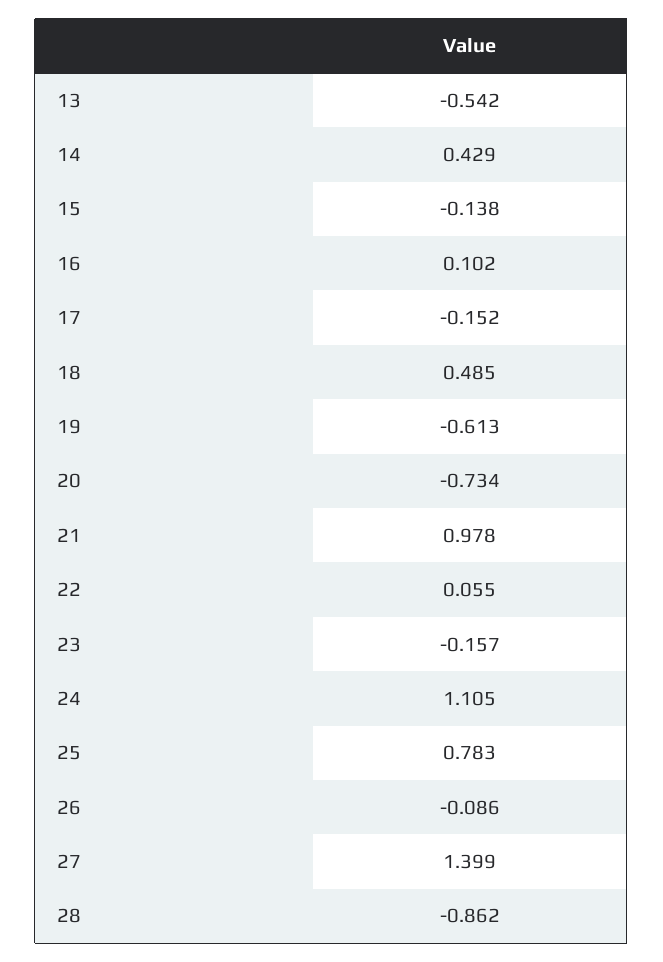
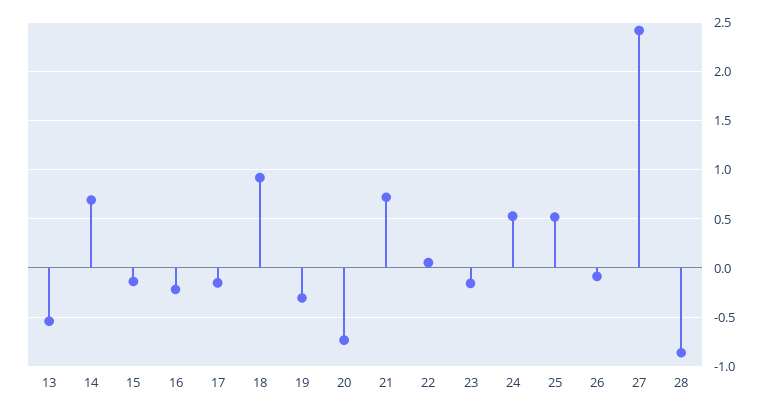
14: 0.429 -> 0.7
16: 0.102 -> -0.2
18: 0.485 -> 0.9
19: -0.613 -> -0.3
21: 0.978 -> 0.7
24: 1.105 -> 0.5
25: 0.783 -> 0.5
27: 1.399 -> 2.4

